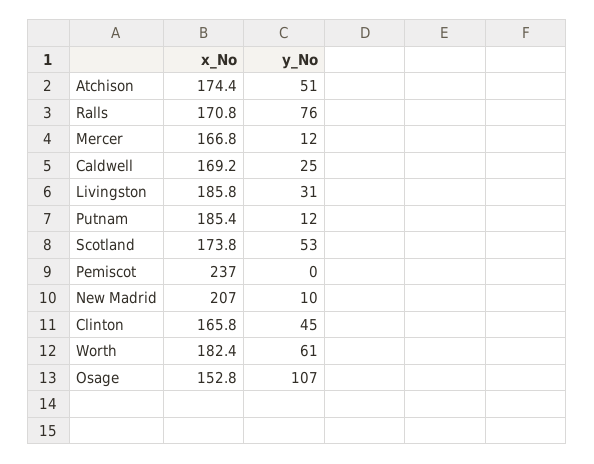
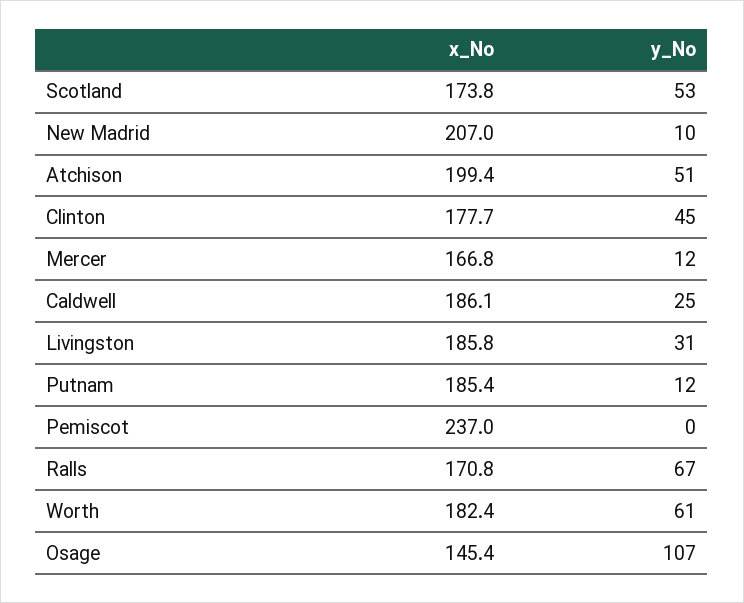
x_No, Atchison: 174.4 -> 199.4
y_No, Ralls: 76 -> 67
x_No, Caldwell: 169.2 -> 186.1
x_No, Clinton: 165.8 -> 177.7
x_No, Osage: 152.8 -> 145.4

